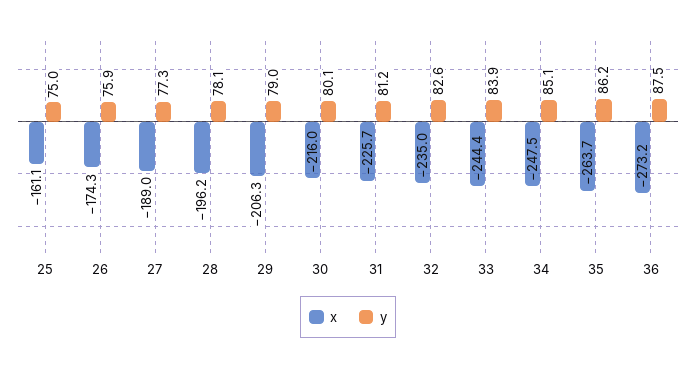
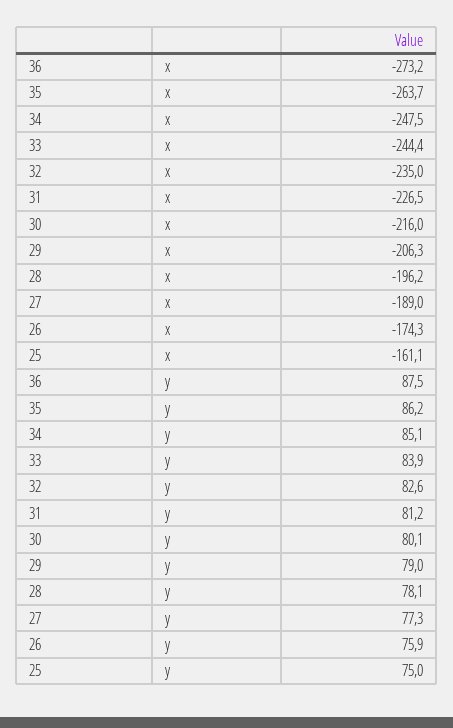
x, 31: -225.7 -> -226.5

